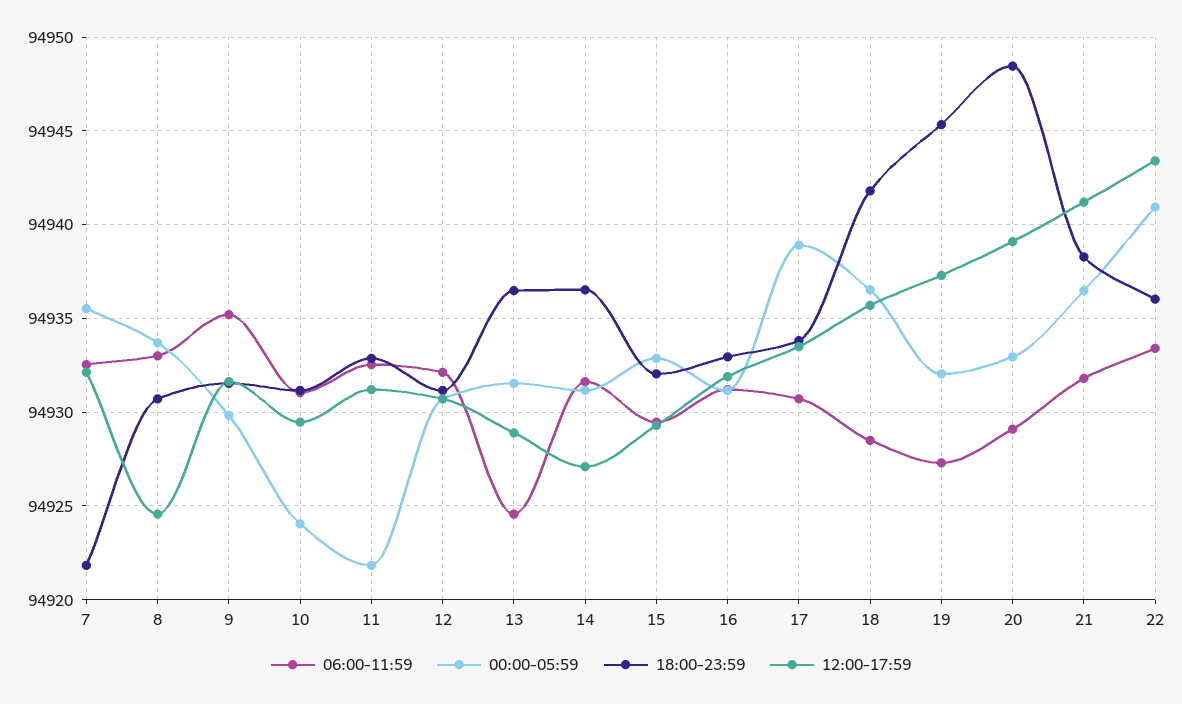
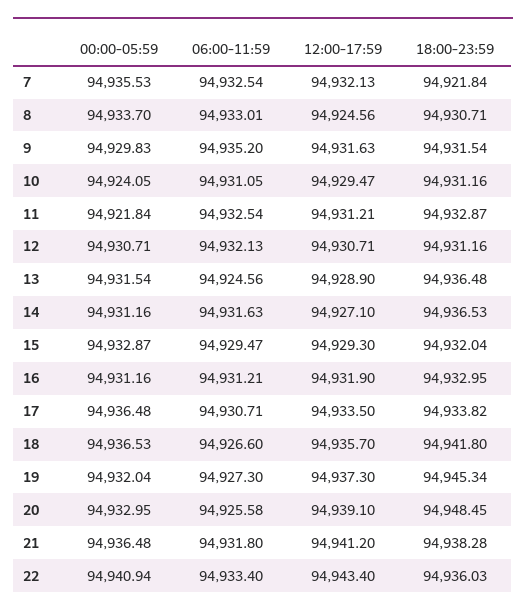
00:00-05:59, 17: 94939 -> 94936.48
06:00-11:59, 18: 94928.5 -> 94926.6
06:00-11:59, 20: 94929 -> 94925.58

